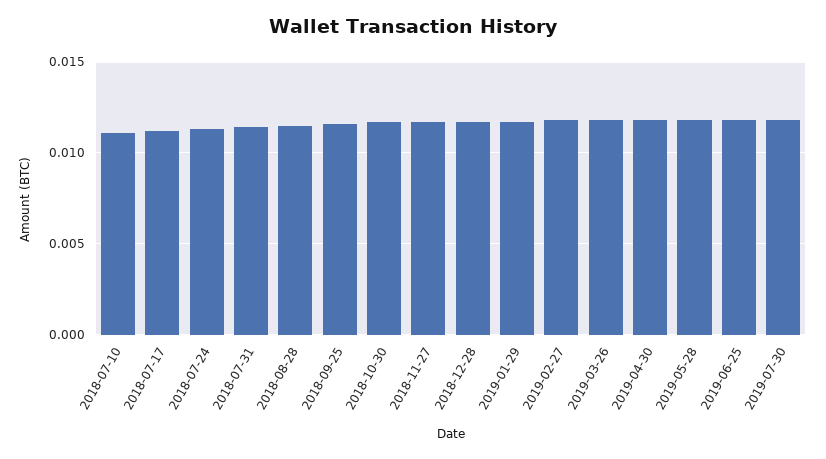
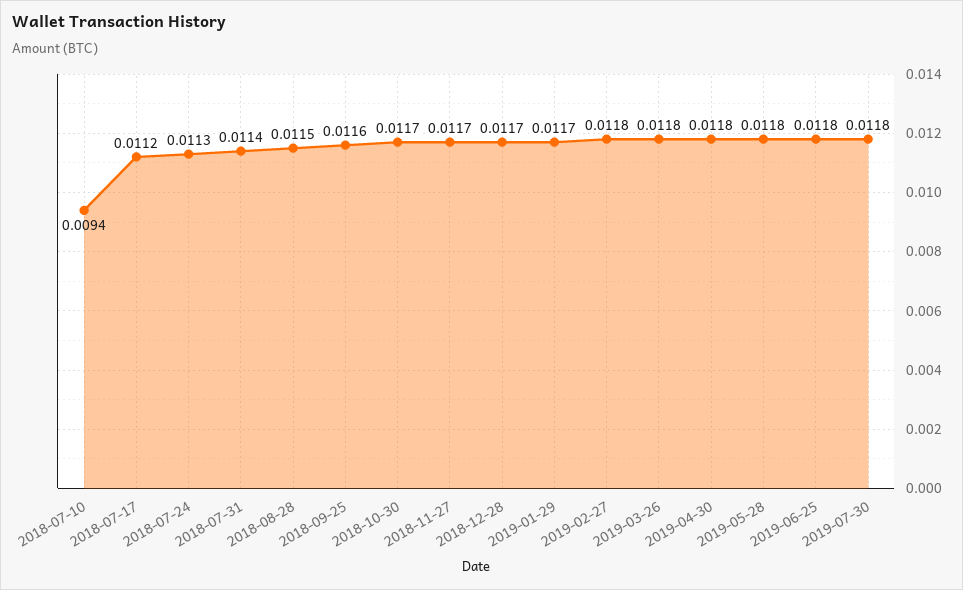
2018-07-10: 0.011 -> 0.0094

